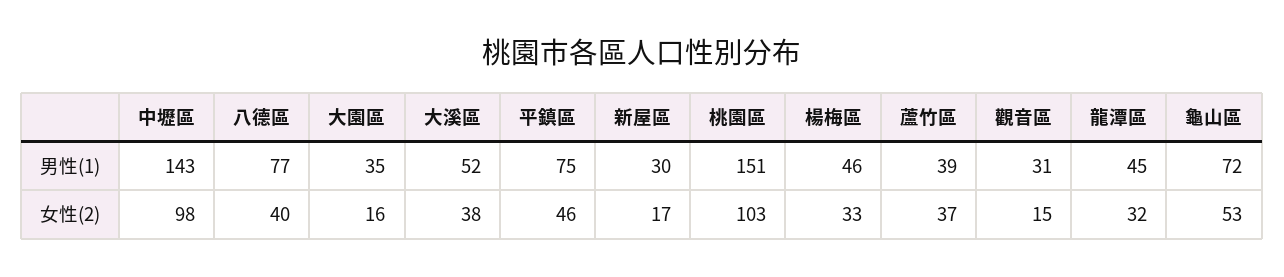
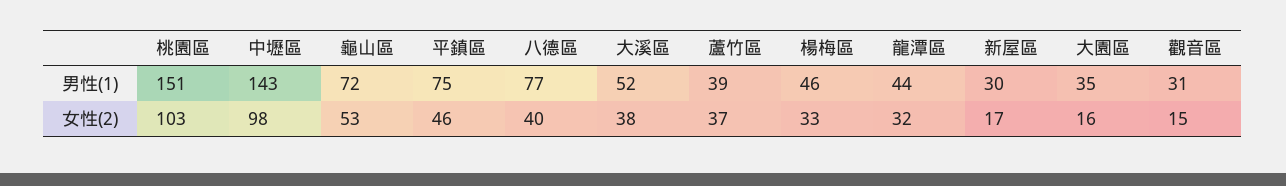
龍潭區, 男性(1): 45 -> 44

